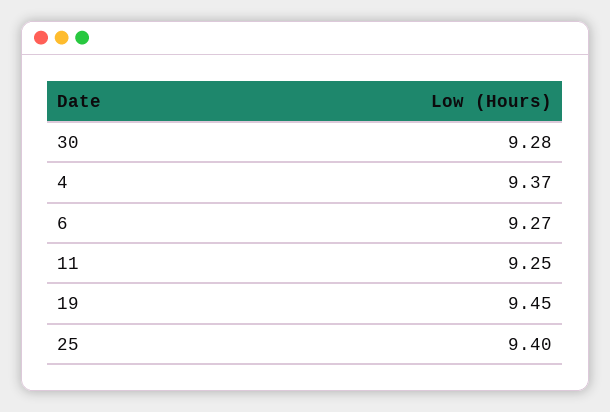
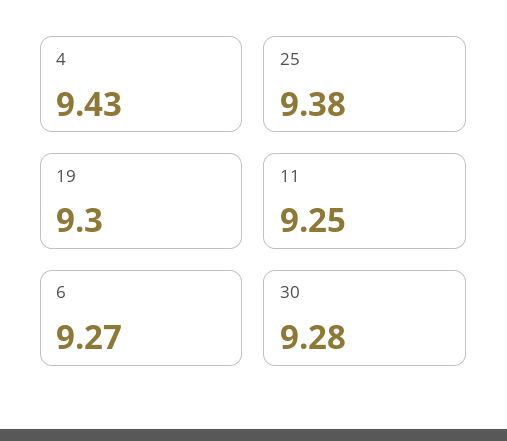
4: 9.37 -> 9.43
19: 9.45 -> 9.3
25: 9.4 -> 9.38

